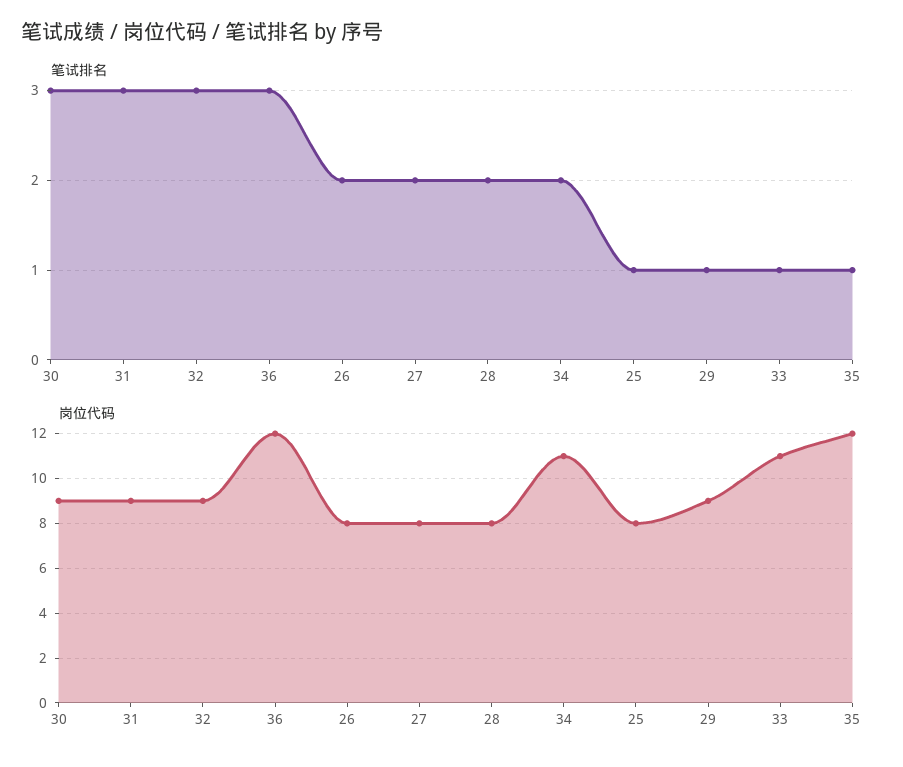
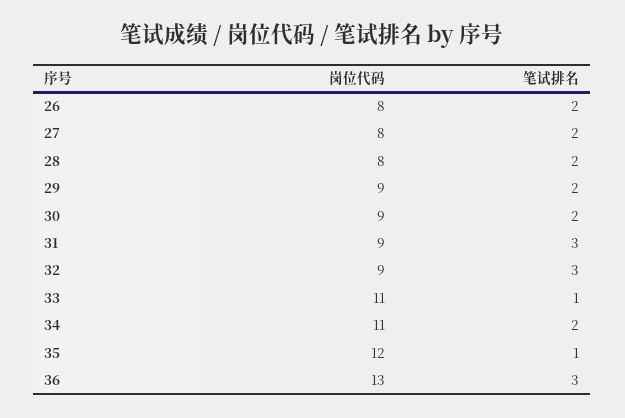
笔试排名, 30: 3 -> 2
笔试排名, 25: 1 -> none
笔试排名, 29: 1 -> 2
岗位代码, 36: 12 -> 13
岗位代码, 25: 8 -> none

